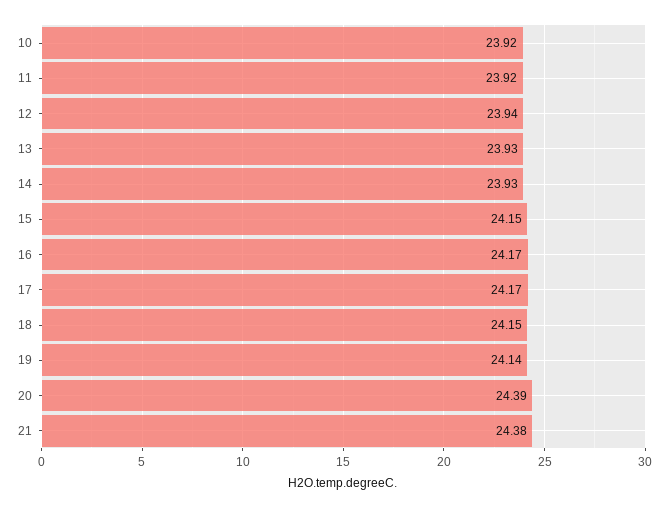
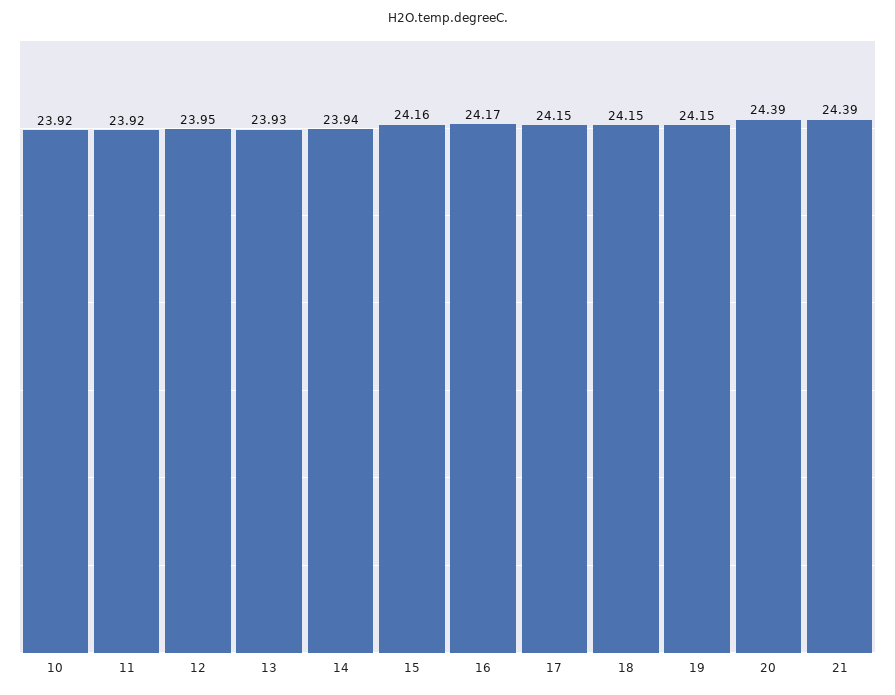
12: 23.94 -> 23.95
14: 23.93 -> 23.94
15: 24.15 -> 24.16
17: 24.17 -> 24.15
19: 24.14 -> 24.15
21: 24.38 -> 24.39

